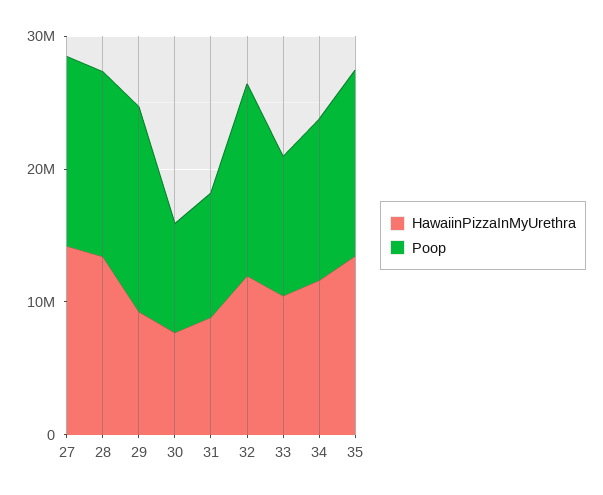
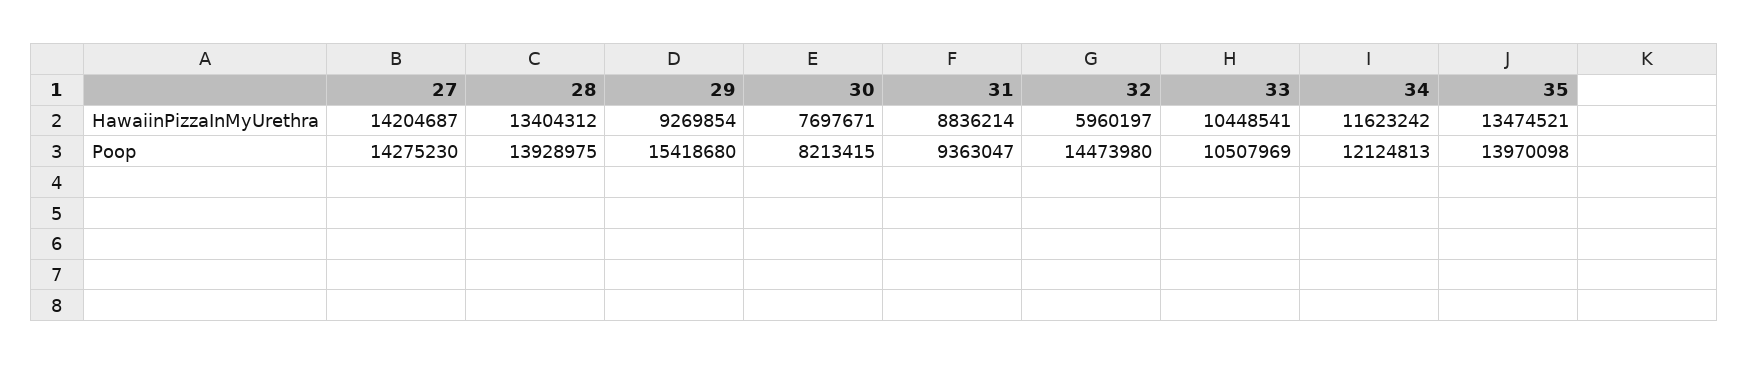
HawaiinPizzaInMyUrethra, 32: 12000000 -> 5960197

